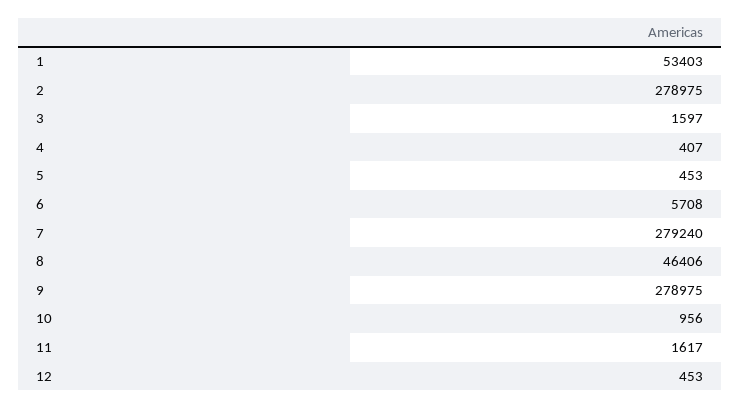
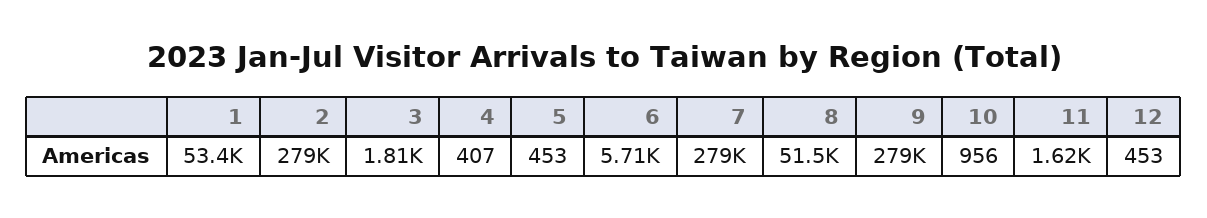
3: 1597 -> 1810
8: 46406 -> 51500

